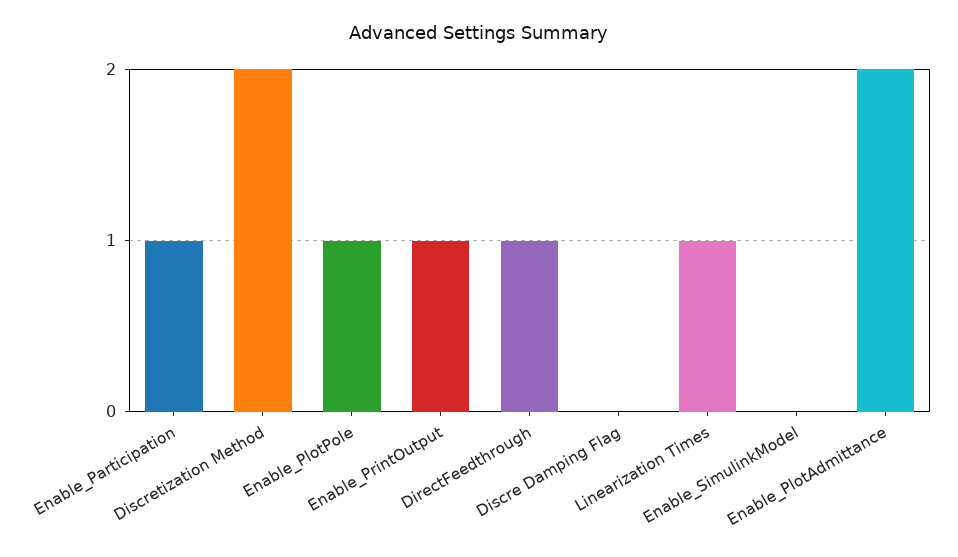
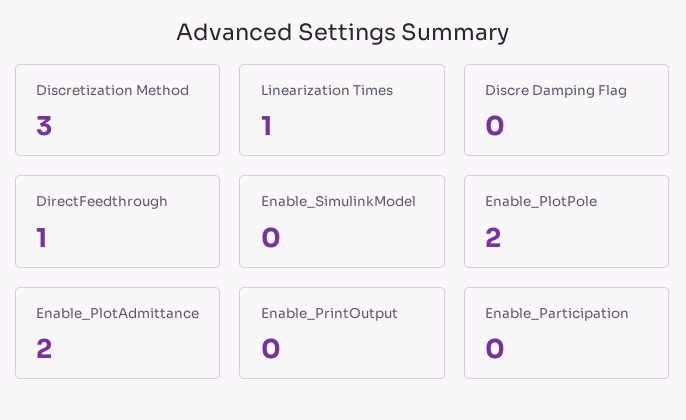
Enable_Participation: 1 -> 0
Discretization Method: 2 -> 3
Enable_PlotPole: 1 -> 2
Enable_PrintOutput: 1 -> 0

